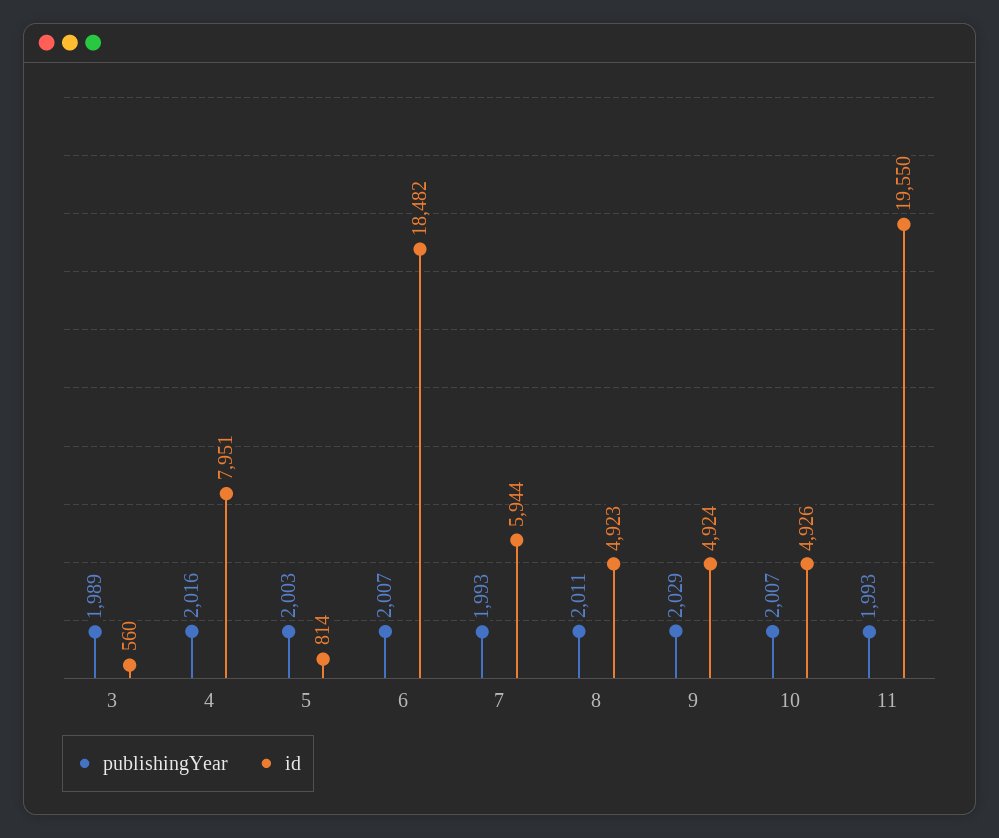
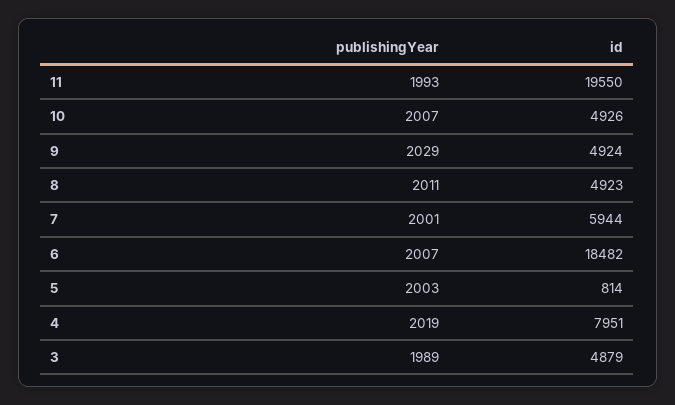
id, 3: 560 -> 4879
publishingYear, 4: 2016 -> 2019
publishingYear, 7: 1993 -> 2001

